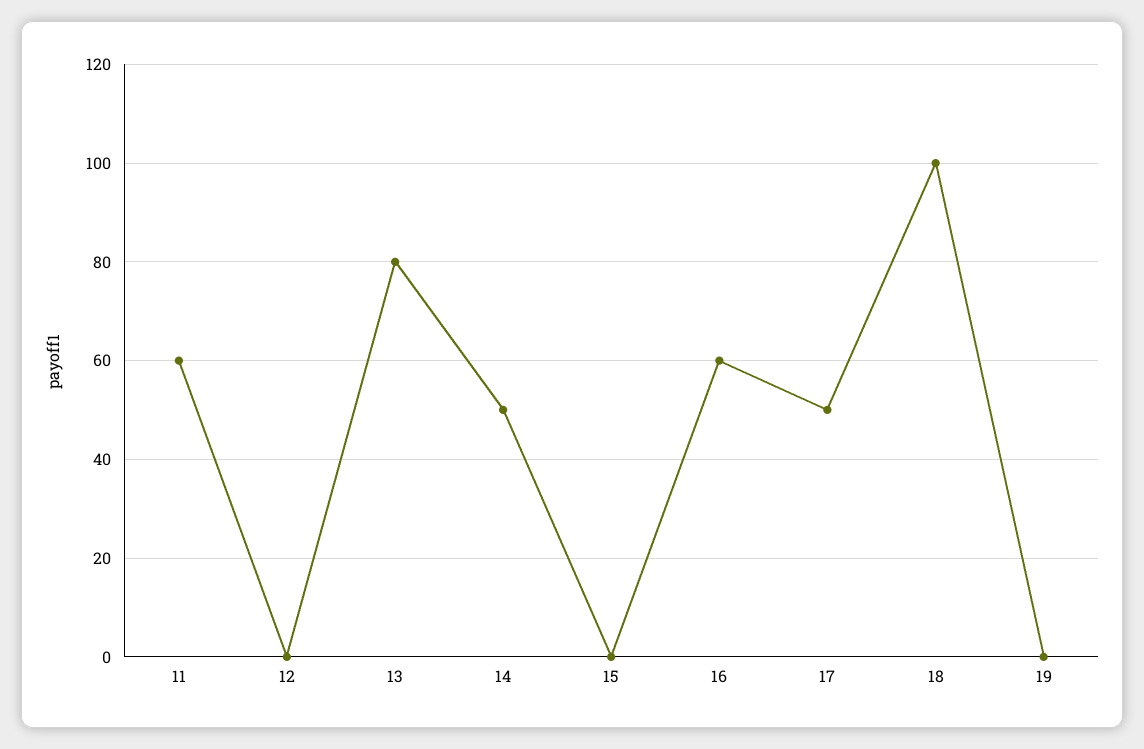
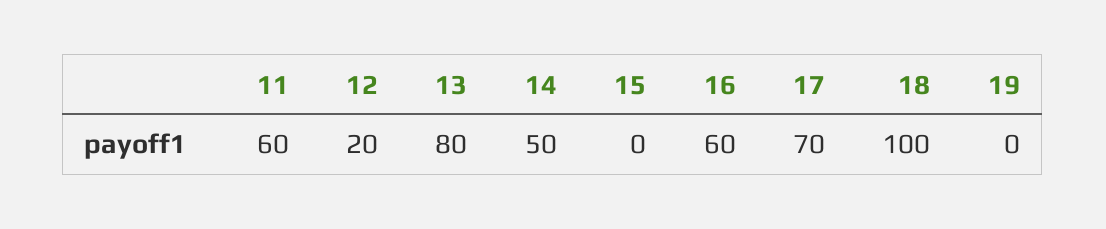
12: 0 -> 20
17: 50 -> 70

